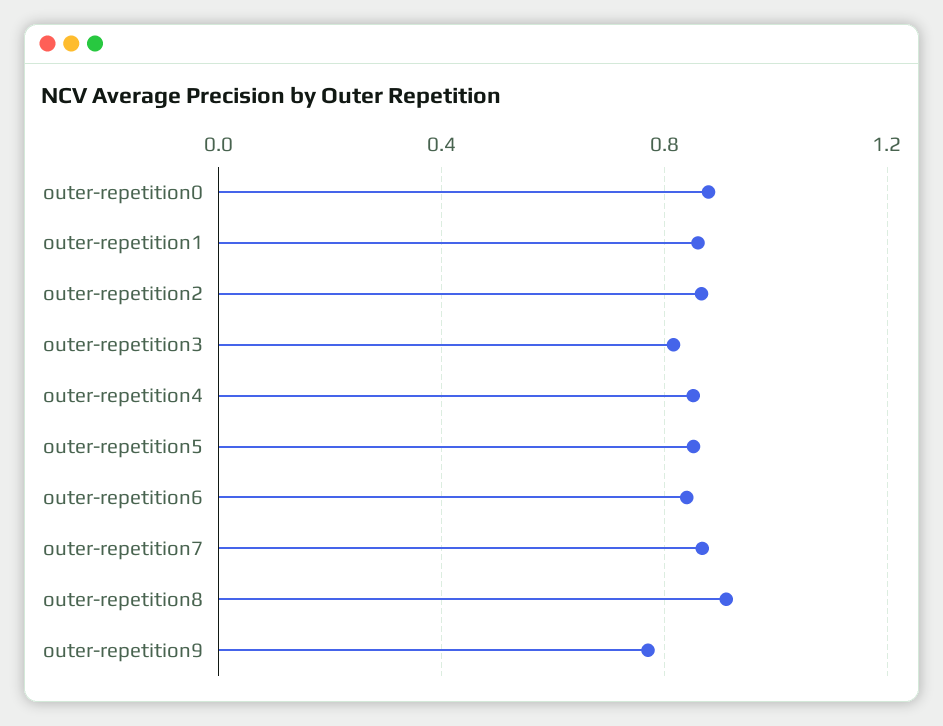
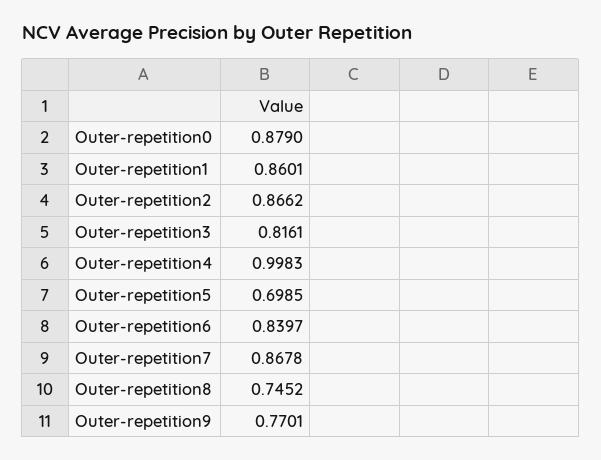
outer-repetition4: 0.85 -> 0.9983
outer-repetition5: 0.85 -> 0.6985
outer-repetition8: 0.9 -> 0.7452

